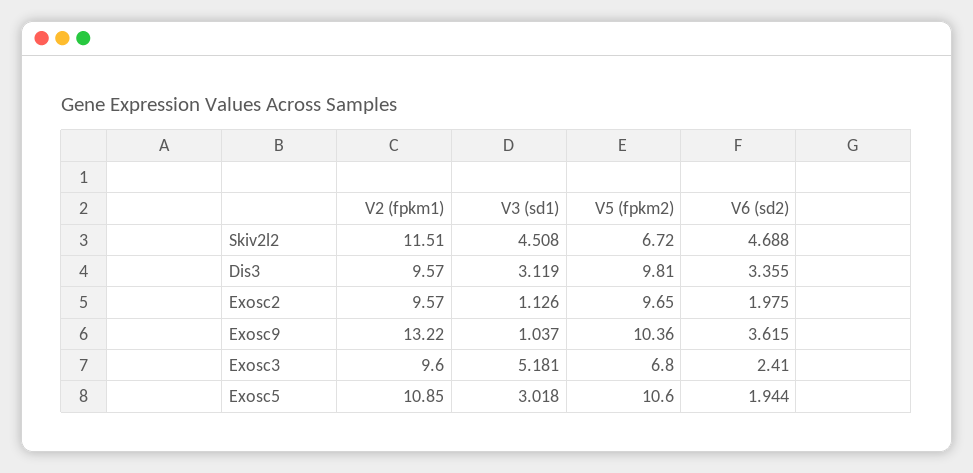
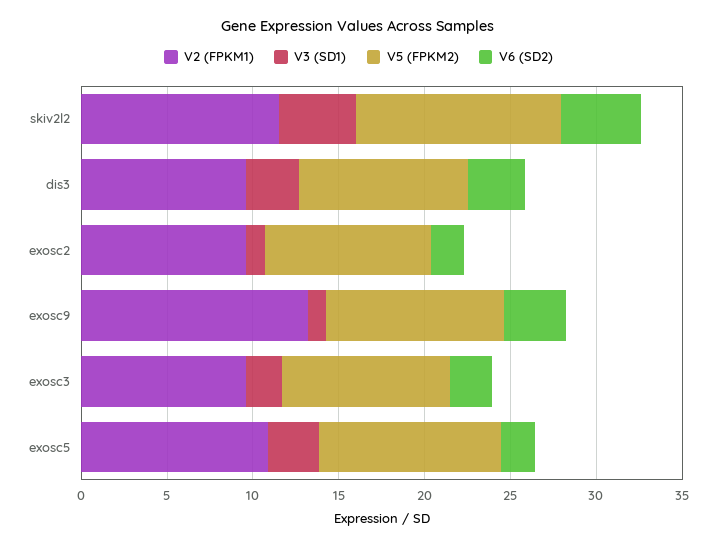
V5 (fpkm2), Skiv2l2: 6.72 -> 12
V3 (sd1), Exosc3: 5.181 -> 2
V5 (fpkm2), Exosc3: 6.8 -> 10

